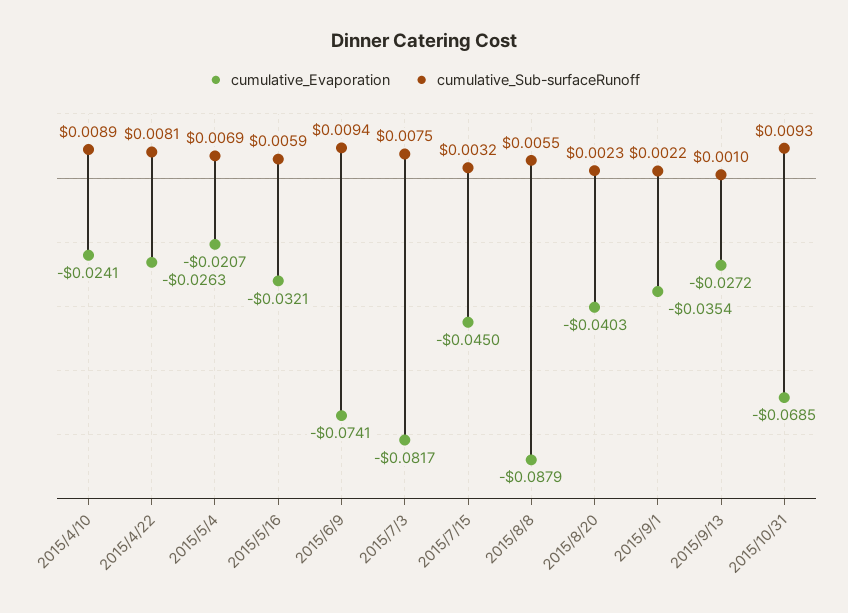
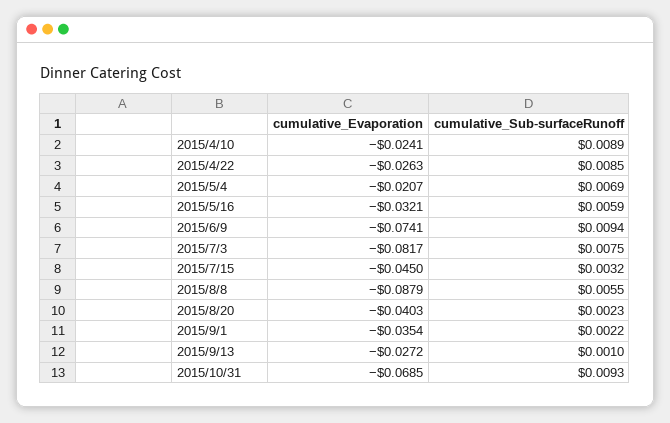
cumulative_Sub-surfaceRunoff, 2015/4/22: 0.0081 -> 0.0085

